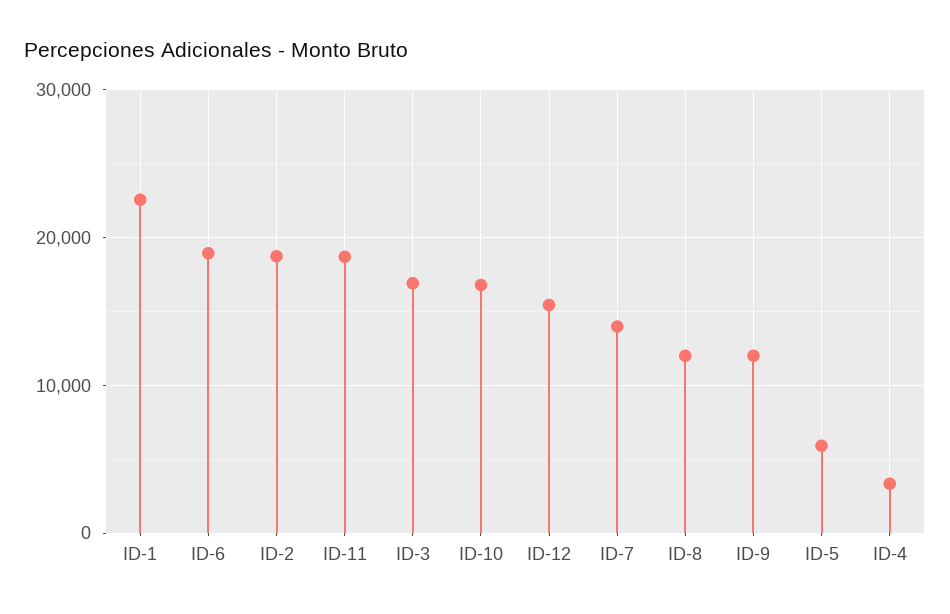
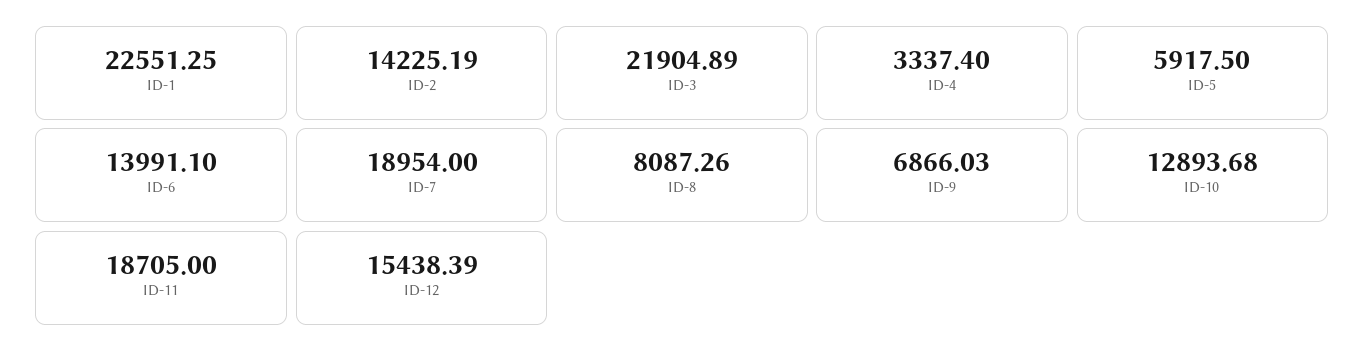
ID-6: 19000 -> 13991.1
ID-2: 19000 -> 14225.19
ID-3: 17000 -> 21904.89
ID-10: 17000 -> 12893.68
ID-7: 14000 -> 18954
ID-8: 12000 -> 8087.26
ID-9: 12000 -> 6866.03

